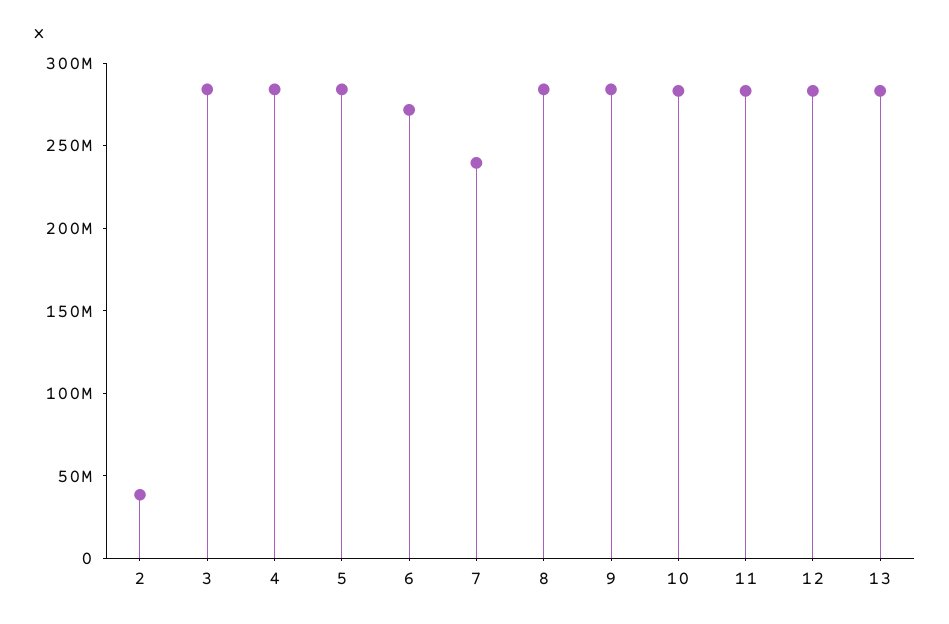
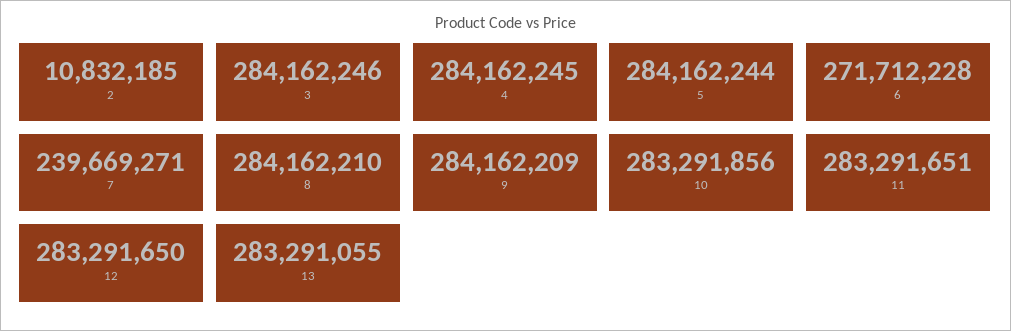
2: 40000000 -> 10832185

